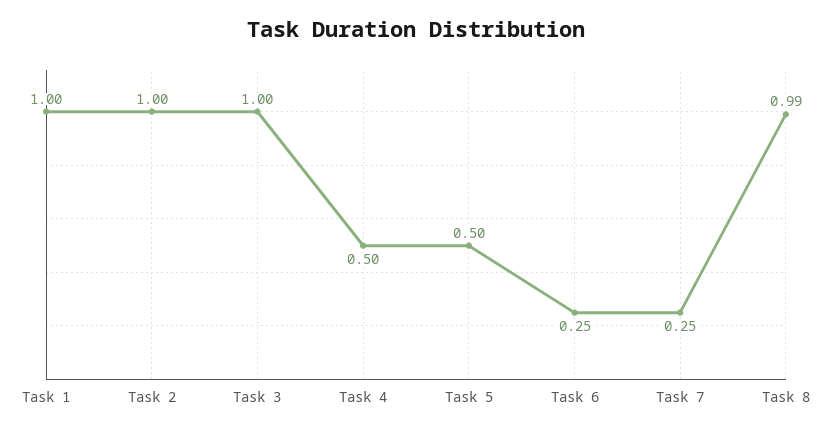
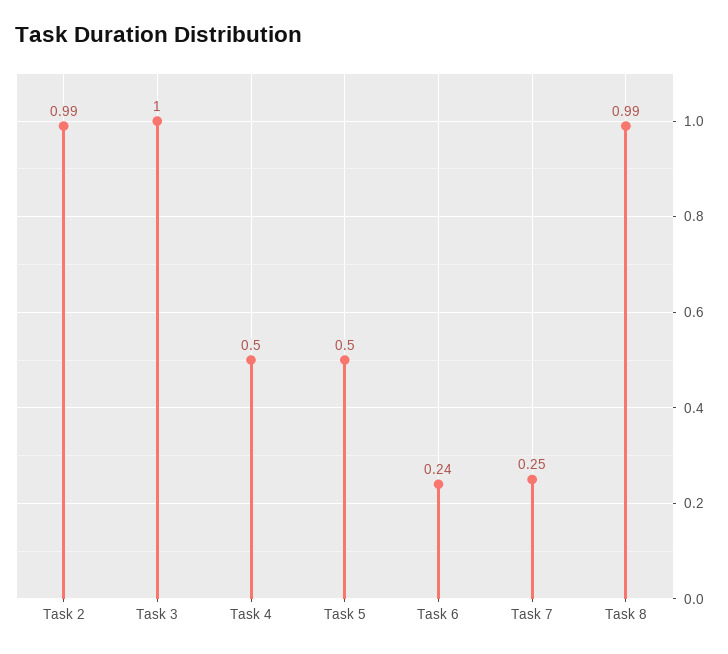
Task 1: 1 -> none
Task 2: 1 -> 0.99
Task 6: 0.25 -> 0.24

